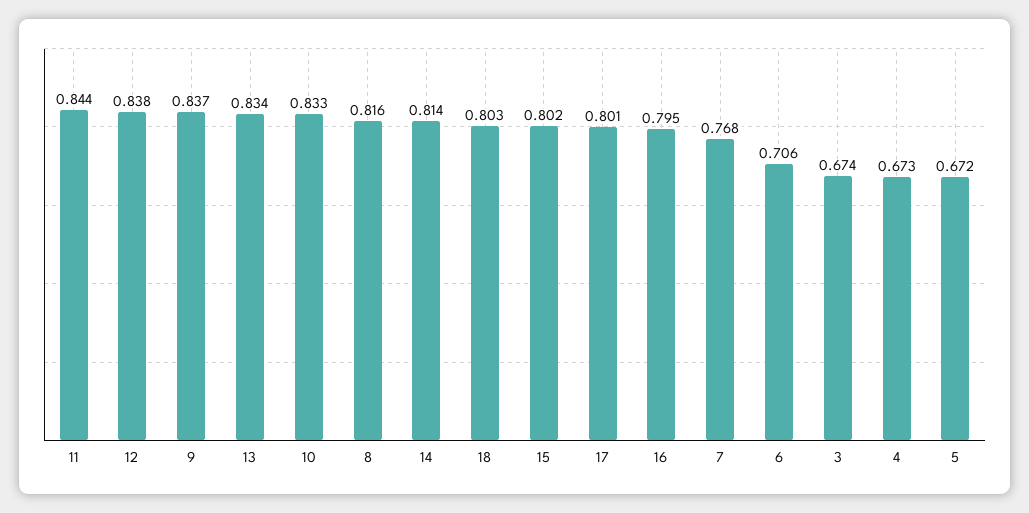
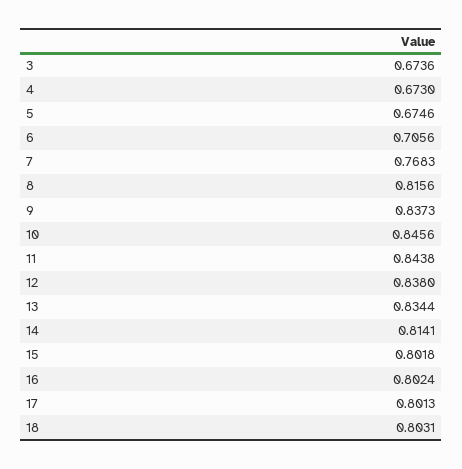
10: 0.833 -> 0.8456
16: 0.795 -> 0.8024
5: 0.672 -> 0.6746

